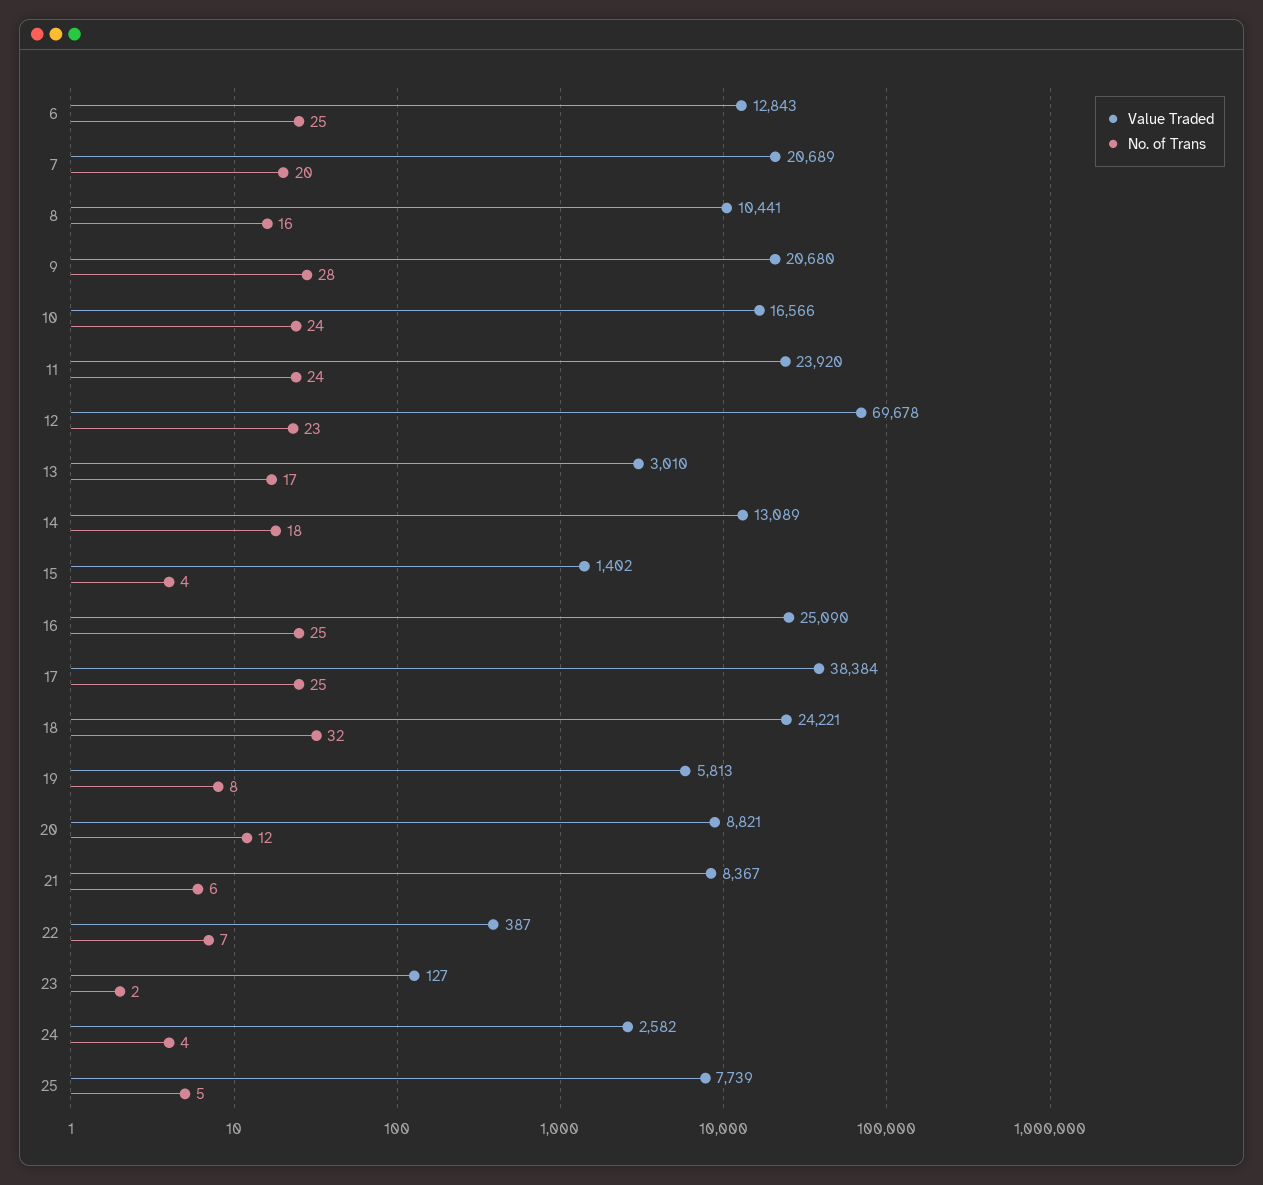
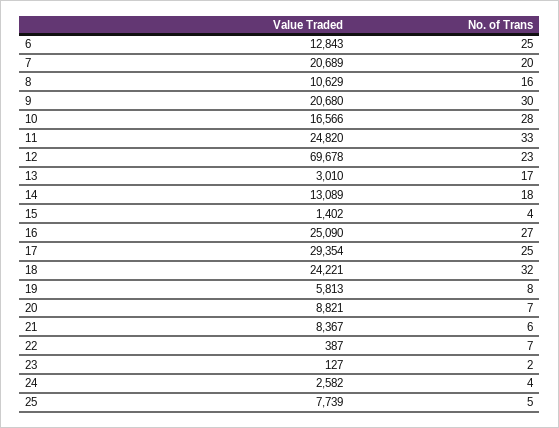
Value Traded, 8: 10441 -> 10629
No. of Trans, 9: 28 -> 30
No. of Trans, 10: 24 -> 28
Value Traded, 11: 23920 -> 24820
No. of Trans, 11: 24 -> 33
No. of Trans, 16: 25 -> 27
Value Traded, 17: 38384 -> 29354
No. of Trans, 20: 12 -> 7

